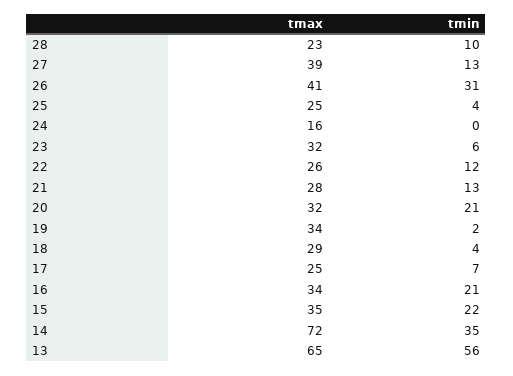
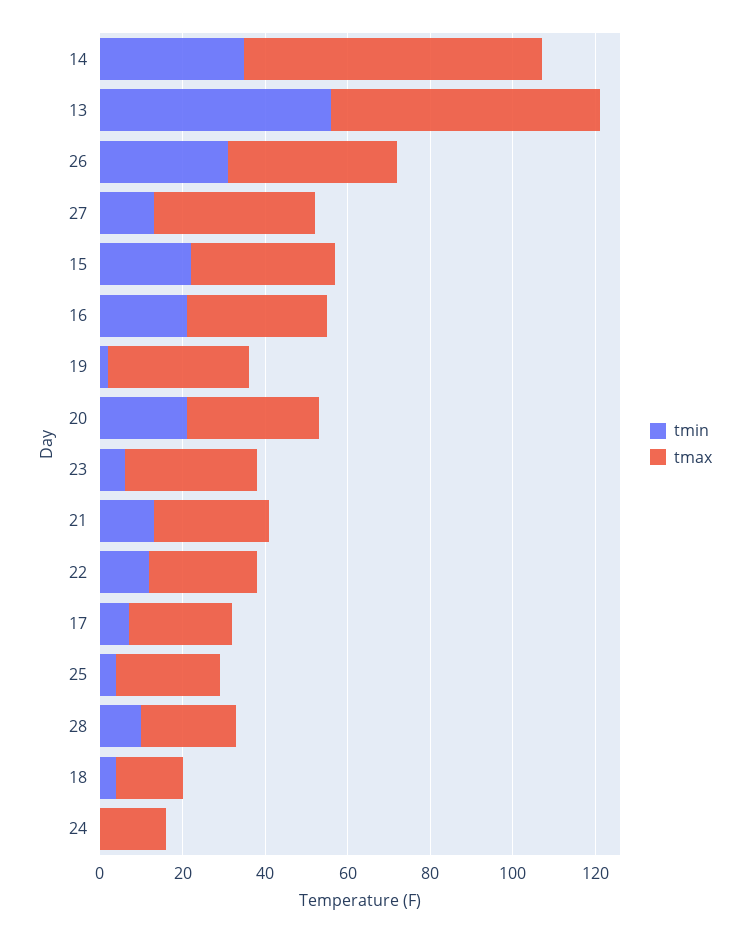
tmax, 18: 29 -> 15

